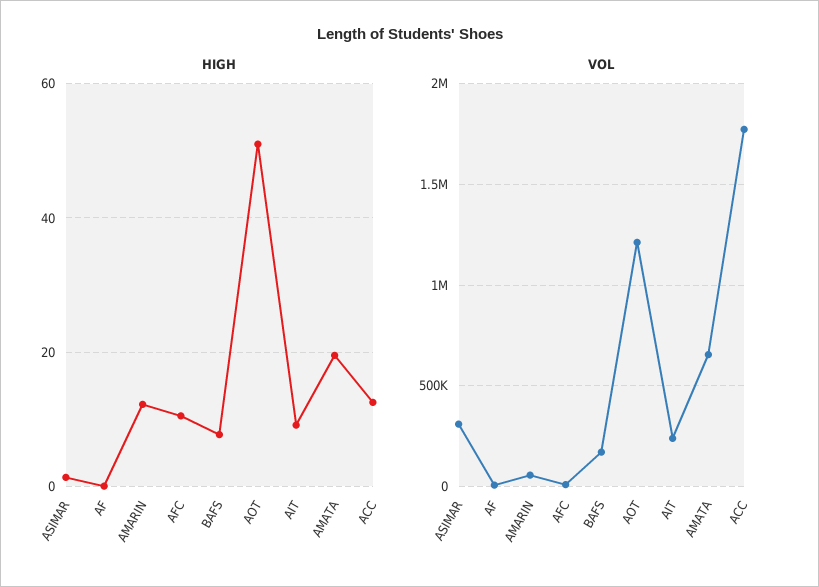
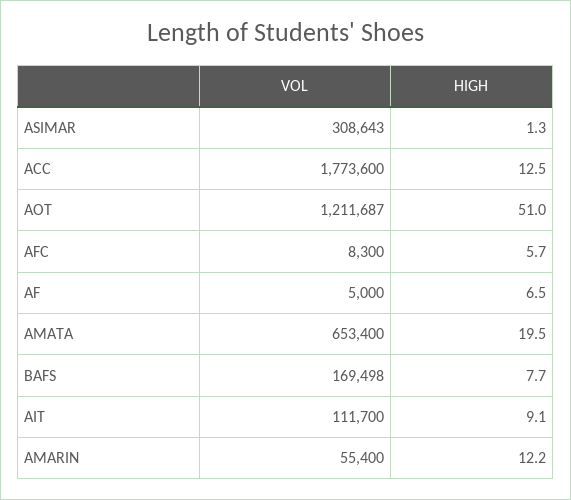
HIGH, AF: 0 -> 6.5
HIGH, AFC: 10 -> 5.7
VOL, AIT: 250000 -> 111700

